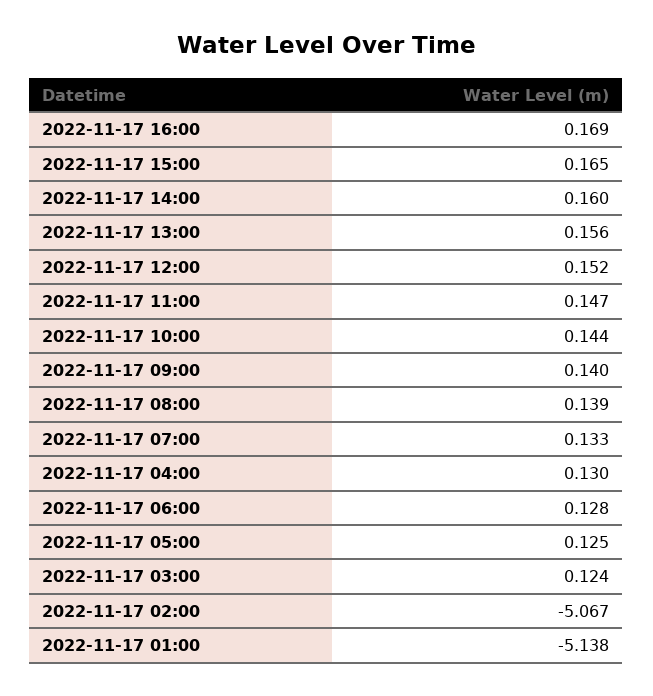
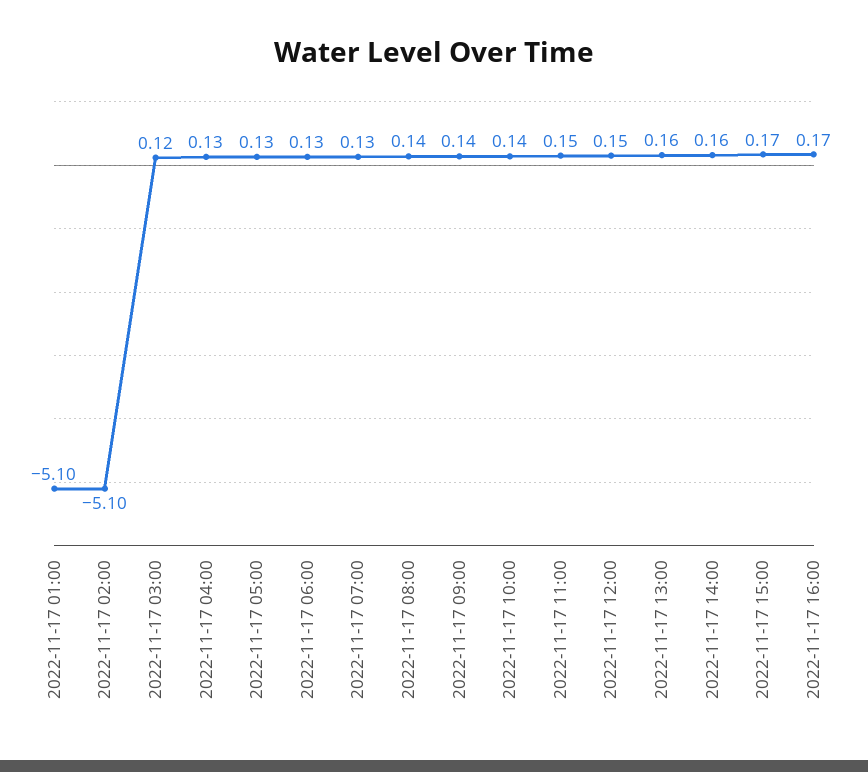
2022-11-17 02:00: -5.067 -> -5.1
2022-11-17 01:00: -5.138 -> -5.1

